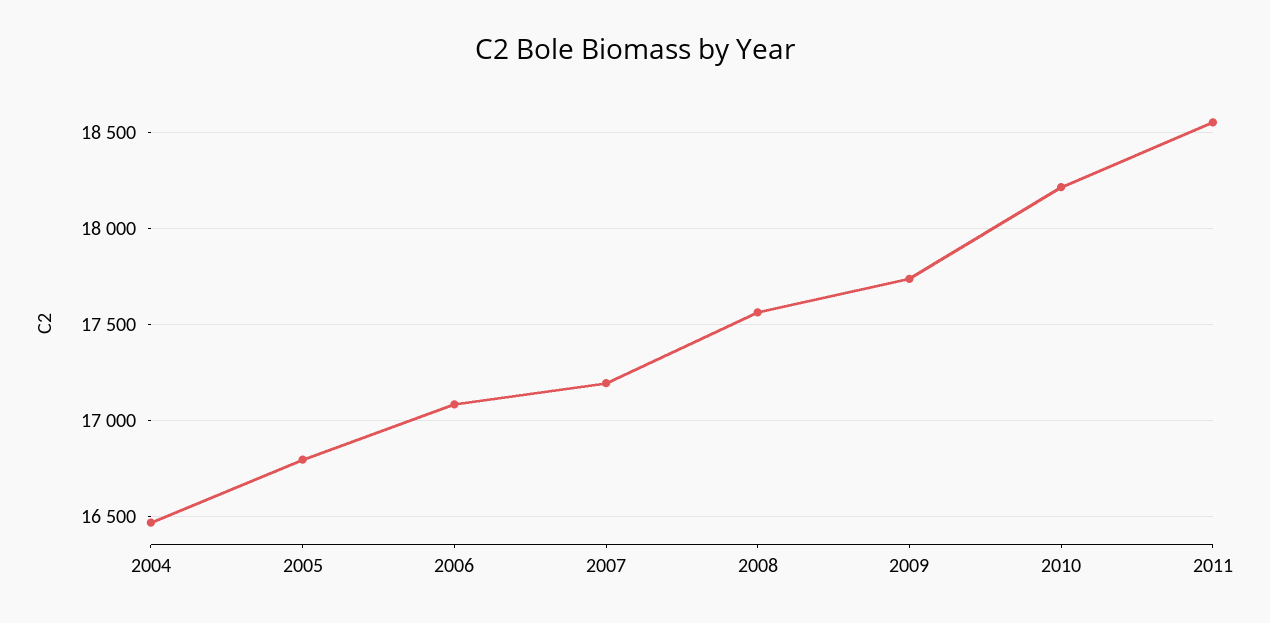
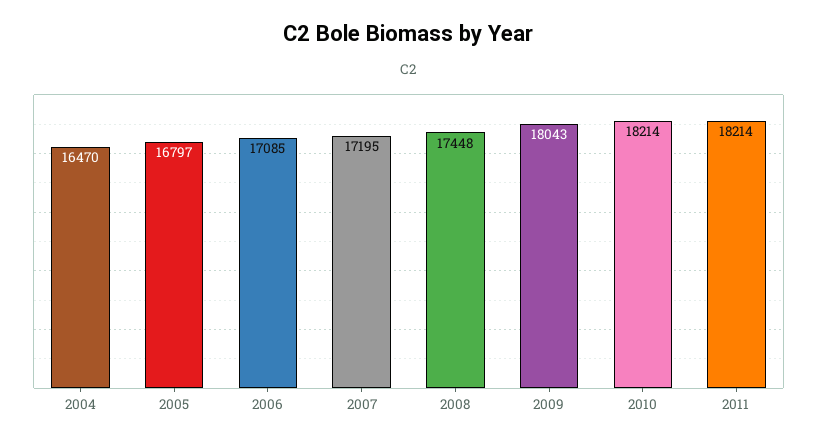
2008: 17550 -> 17448
2009: 17750 -> 18043
2011: 18550 -> 18214

